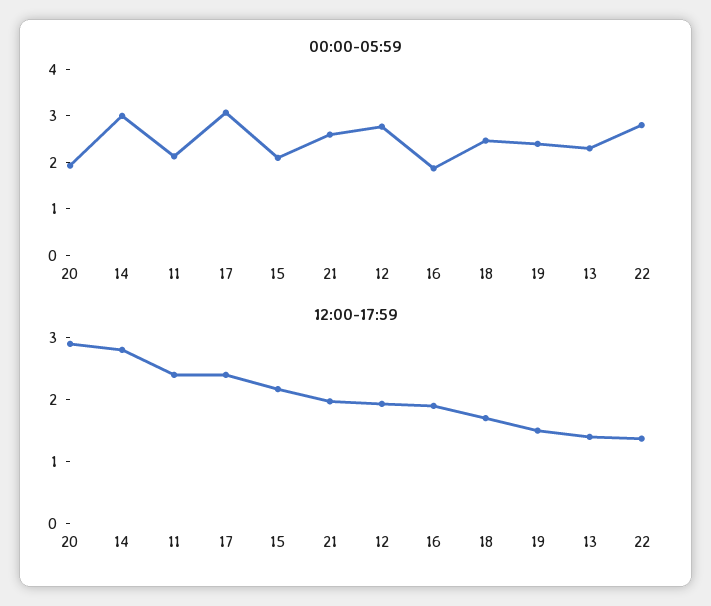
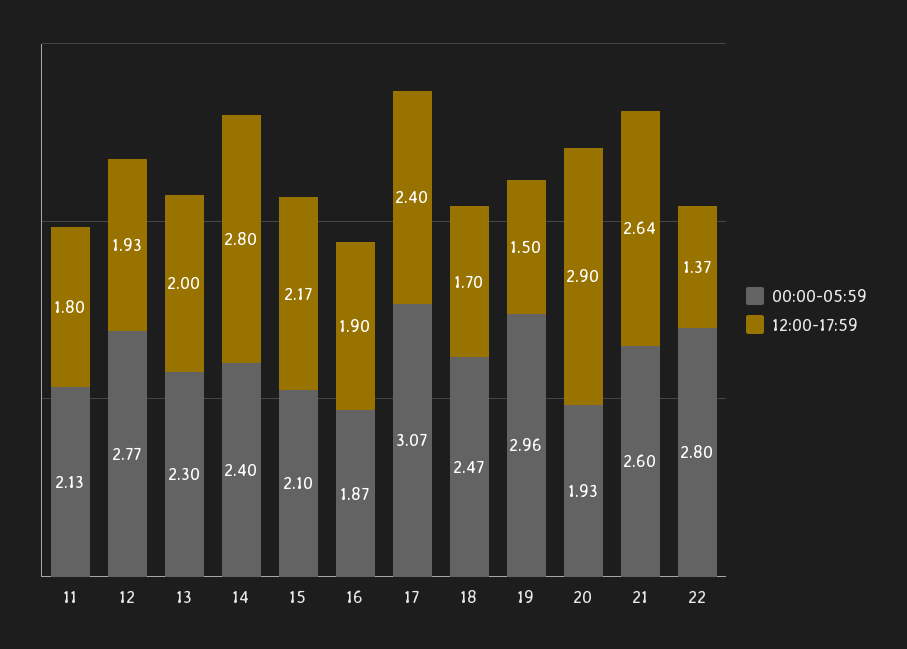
00:00-05:59, 14: 3 -> 2.4
00:00-05:59, 19: 2.4 -> 2.96
12:00-17:59, 11: 2.4 -> 1.8
12:00-17:59, 21: 2 -> 2.64
12:00-17:59, 13: 1.4 -> 2

